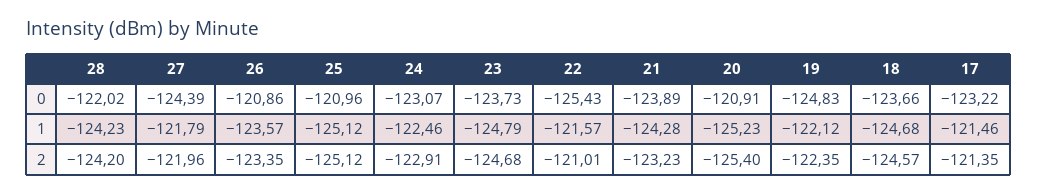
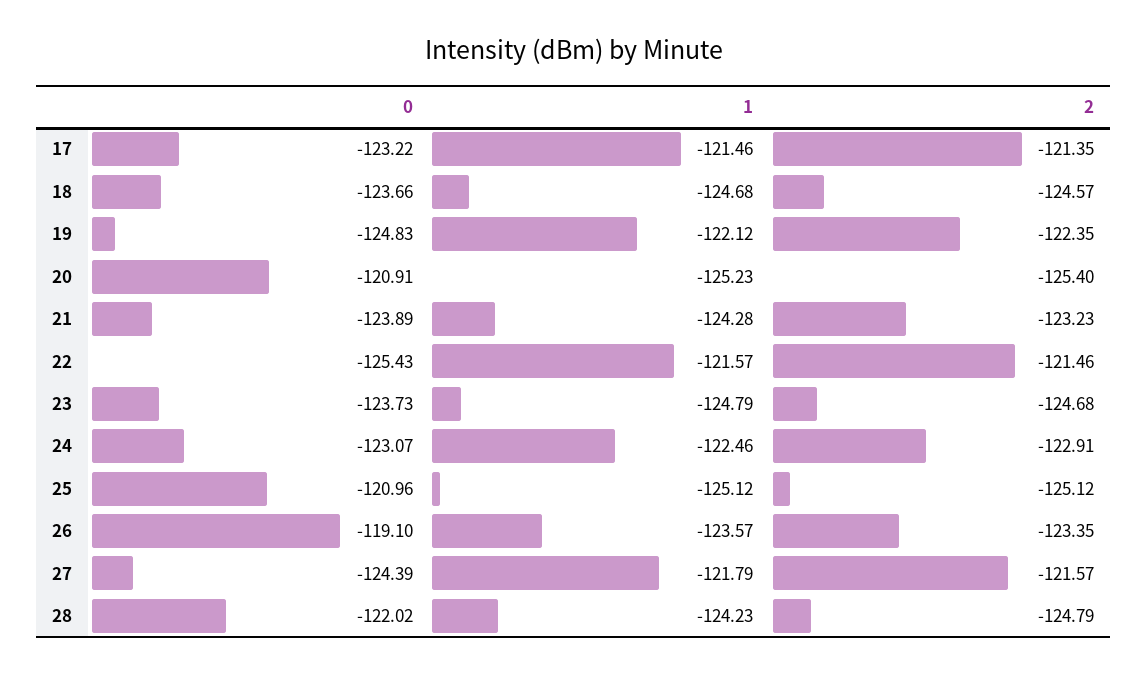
26, 0: -120.86 -> -119.1
28, 2: -124.2 -> -124.79
27, 2: -121.96 -> -121.57
22, 2: -121.01 -> -121.46

